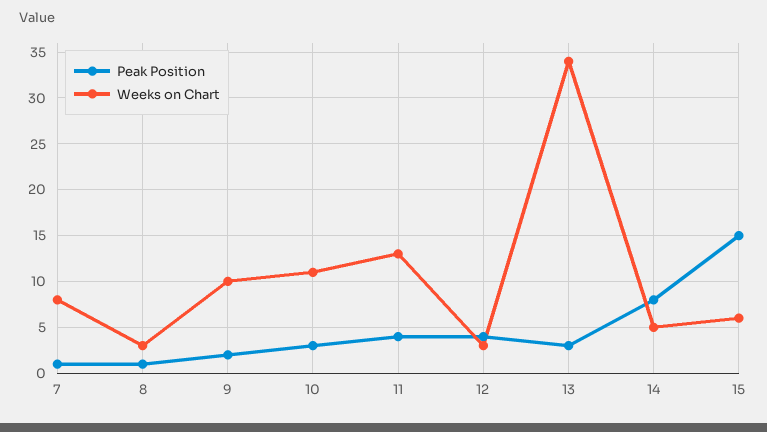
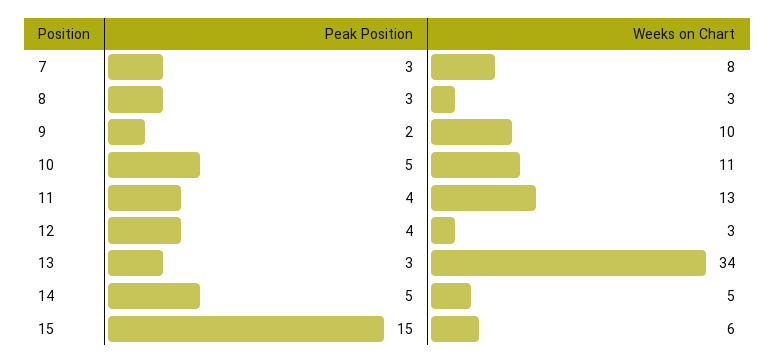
Peak Position, 7: 1 -> 3
Peak Position, 8: 1 -> 3
Peak Position, 10: 3 -> 5
Peak Position, 14: 8 -> 5

